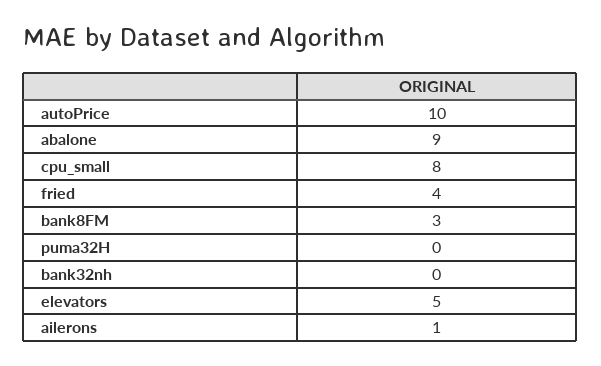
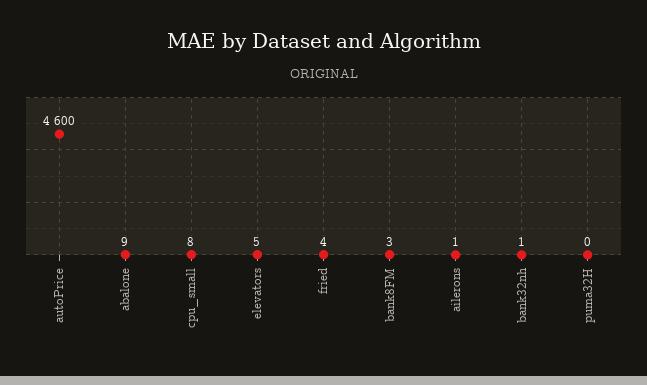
autoPrice: 10 -> 4600
bank32nh: 0 -> 1

